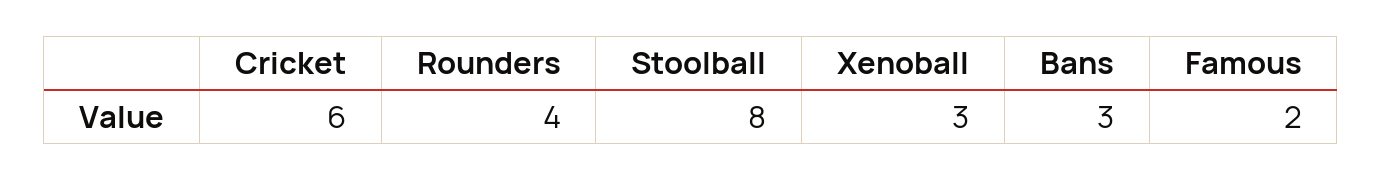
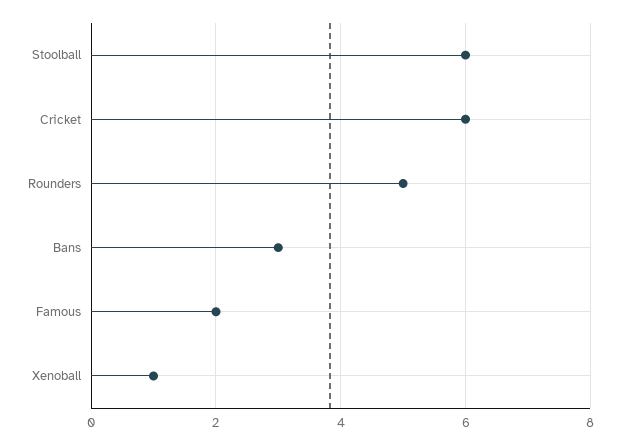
Rounders: 4 -> 5
Stoolball: 8 -> 6
Xenoball: 3 -> 1

